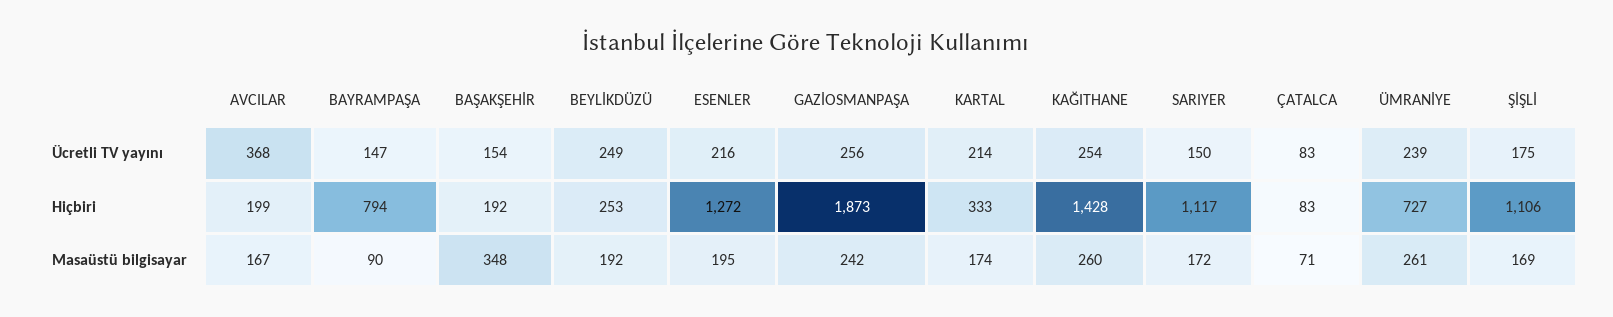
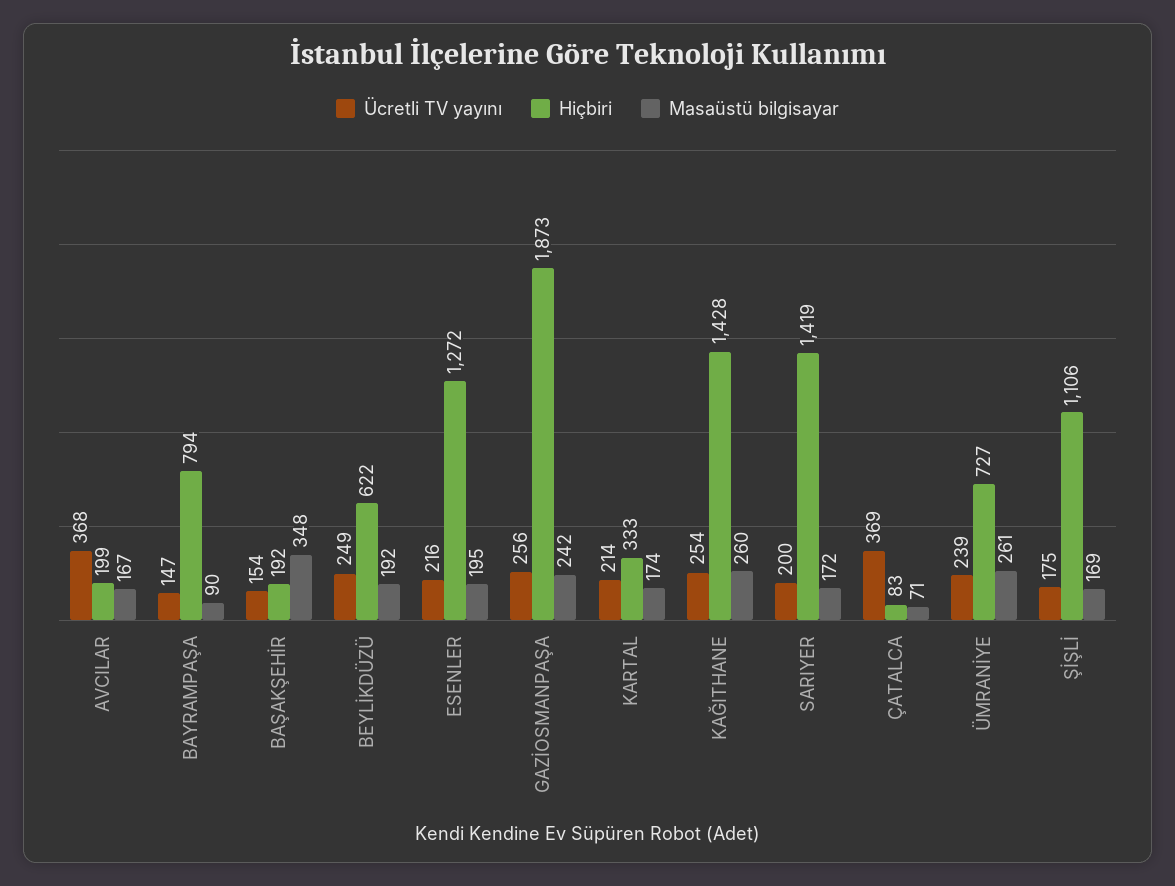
Ücretli TV yayını, SARIYER: 150 -> 200
Ücretli TV yayını, ÇATALCA: 83 -> 369
Hiçbiri, BEYLİKDÜZÜ: 253 -> 622
Hiçbiri, SARIYER: 1117 -> 1419

